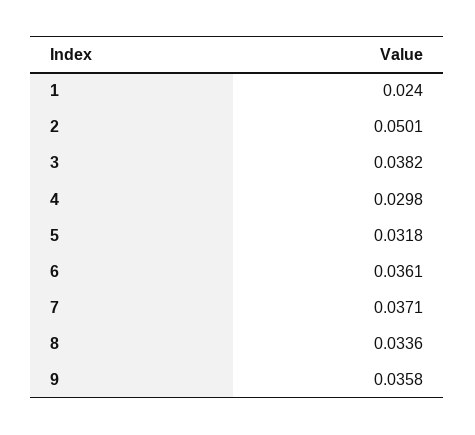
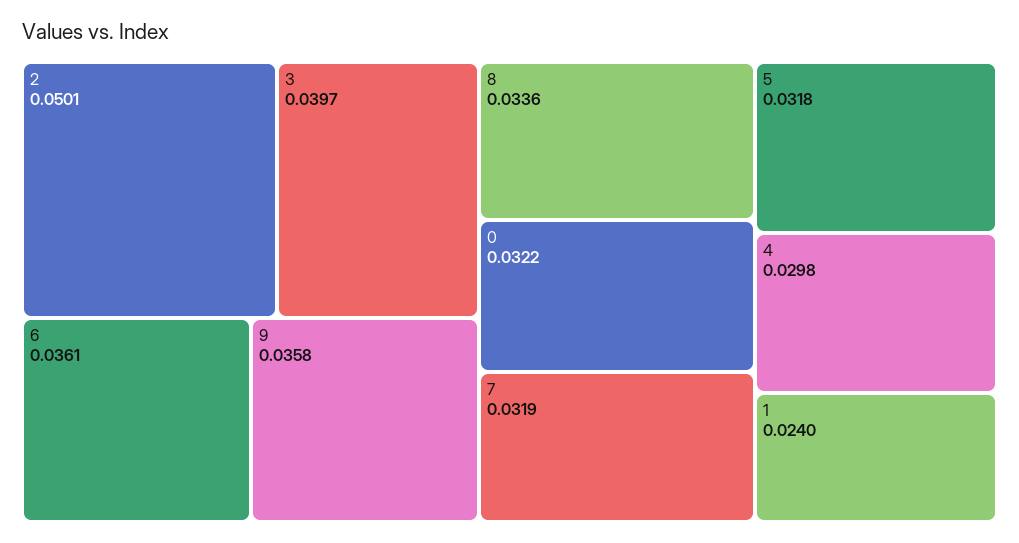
3: 0.0382 -> 0.0397
7: 0.0371 -> 0.0319
0: none -> 0.0322

